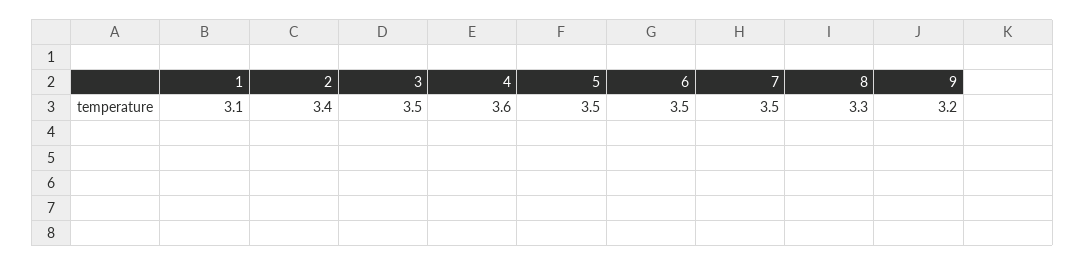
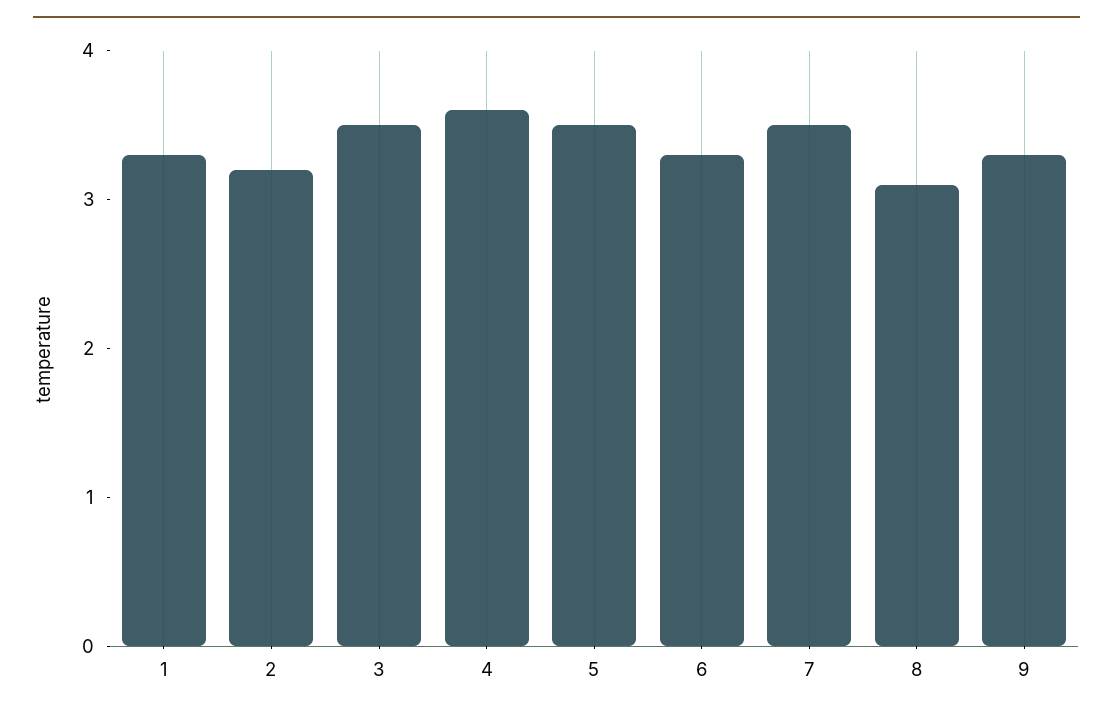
1: 3.1 -> 3.3
2: 3.4 -> 3.2
6: 3.5 -> 3.3
8: 3.3 -> 3.1
9: 3.2 -> 3.3

